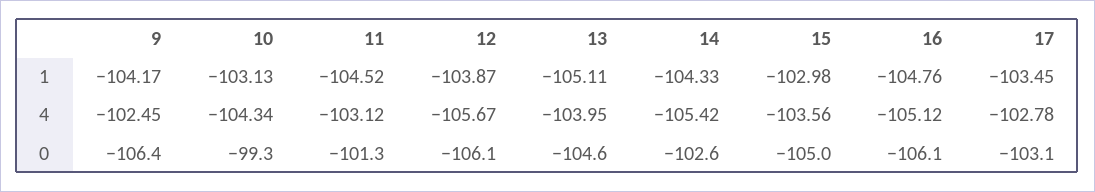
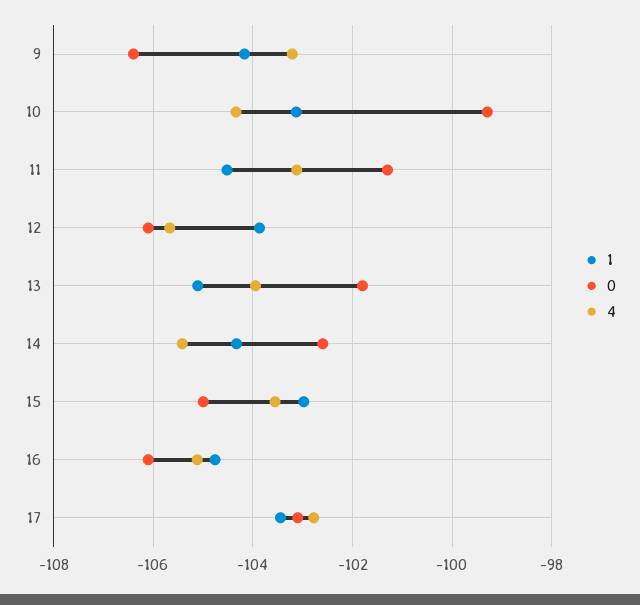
4, 9: -102.45 -> -103.2
0, 13: -104.6 -> -101.8

